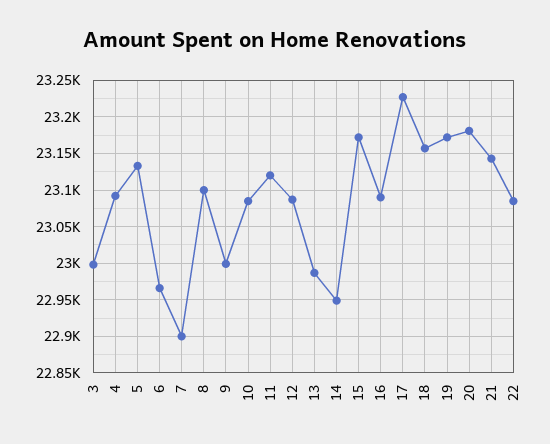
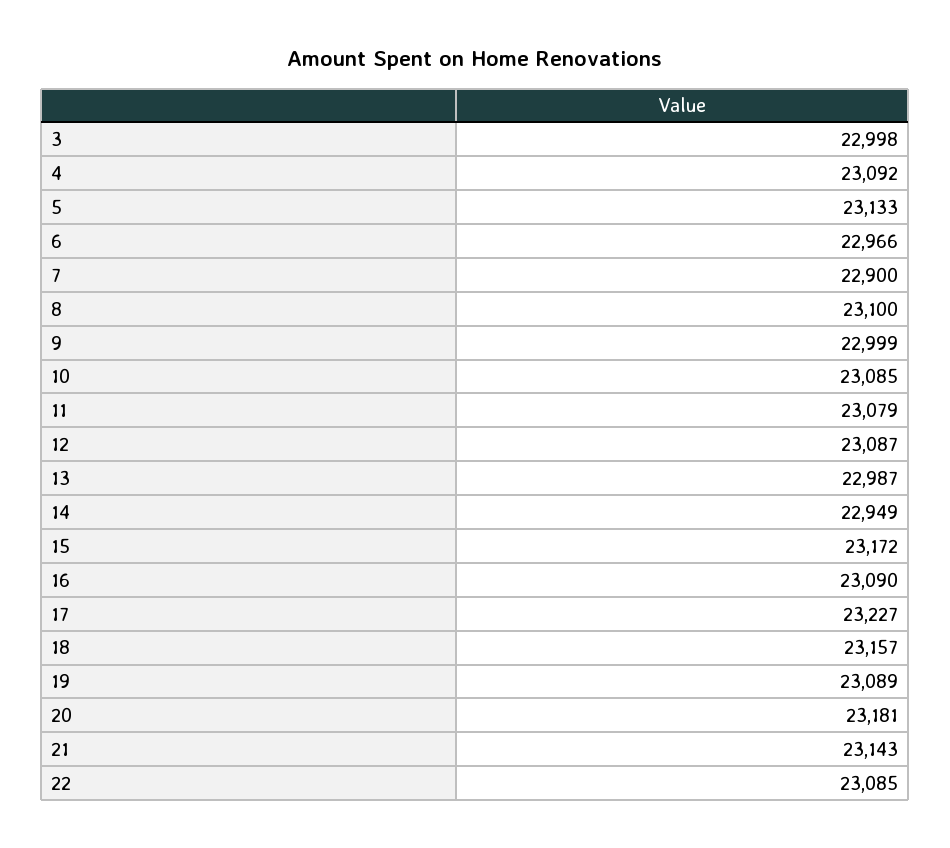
11: 23120 -> 23079
19: 23170 -> 23089

